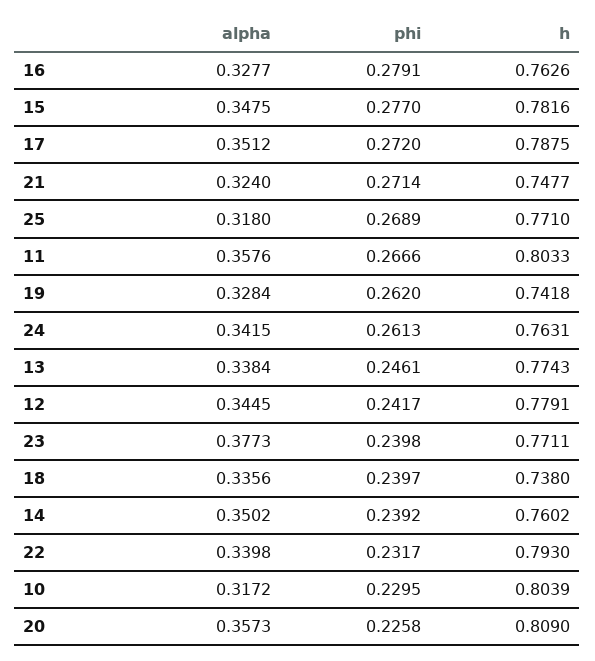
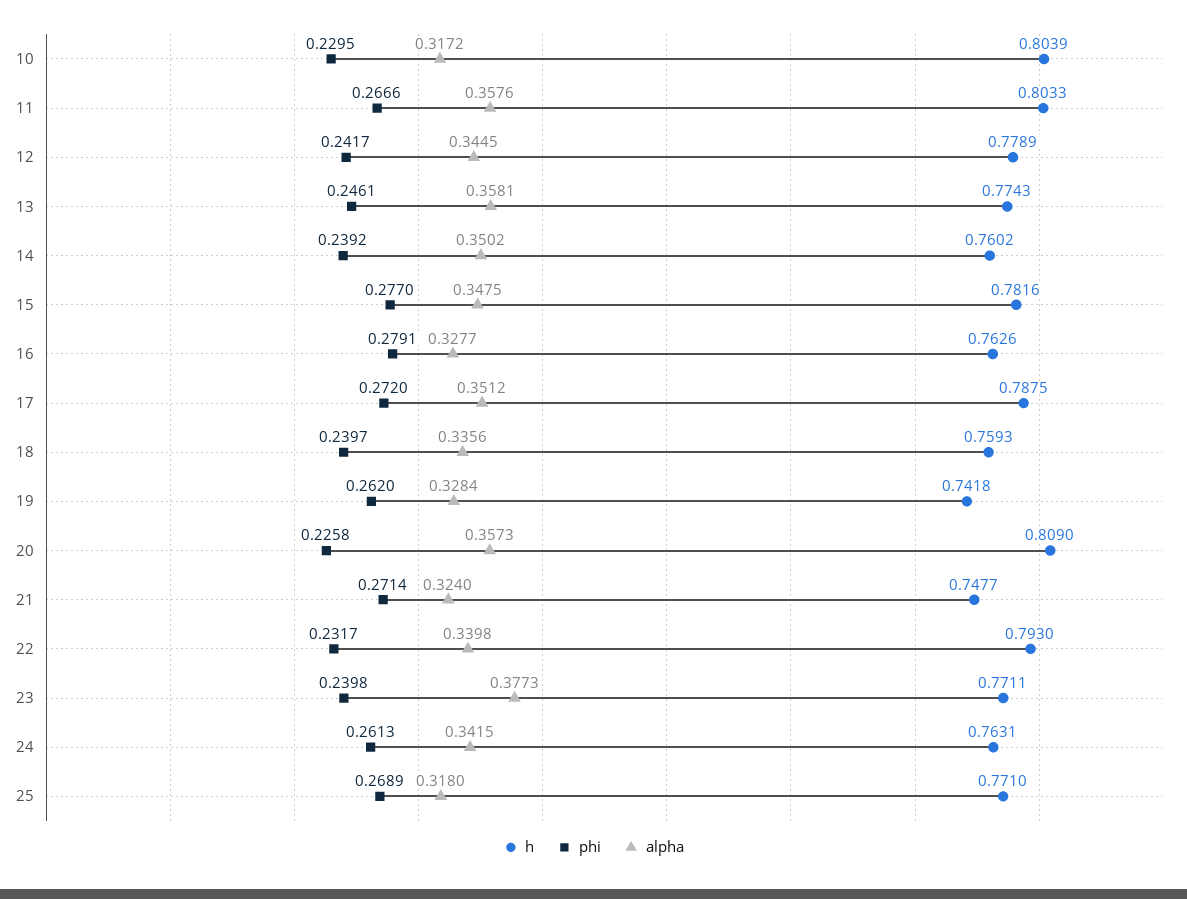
alpha, 13: 0.3384 -> 0.3581
h, 12: 0.7791 -> 0.7789
h, 18: 0.738 -> 0.7593

